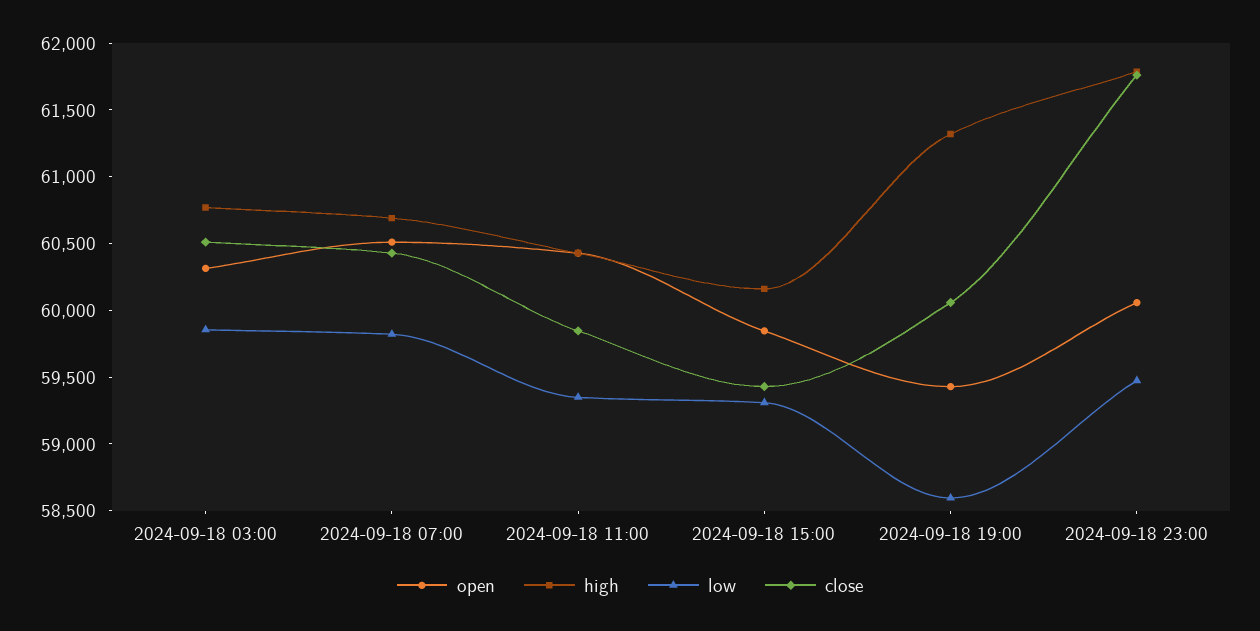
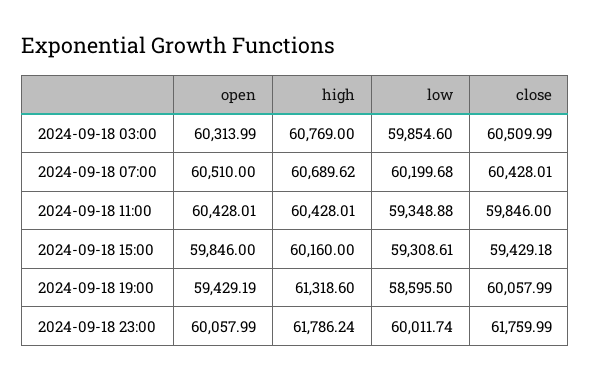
low, 2024-09-18 07:00: 59800 -> 60199.68
low, 2024-09-18 23:00: 59500 -> 60011.74

